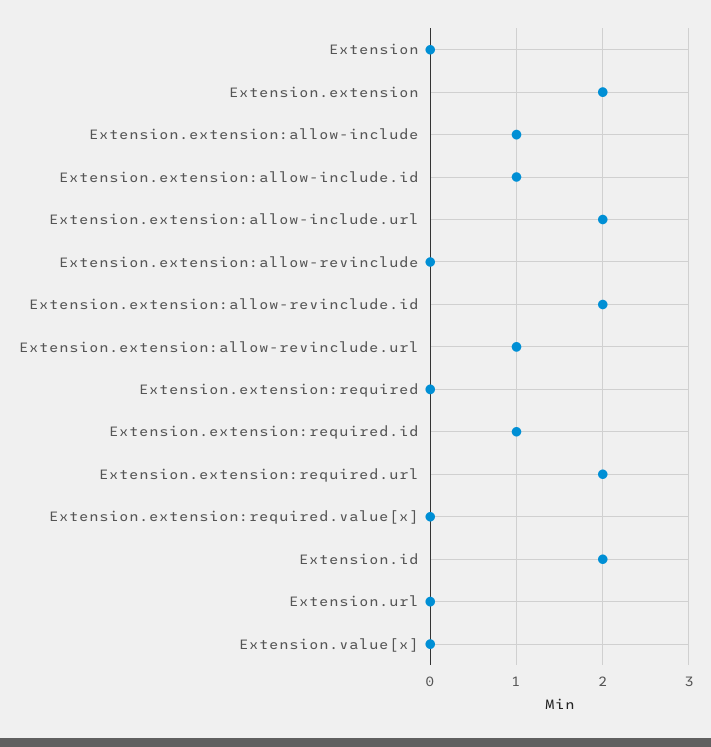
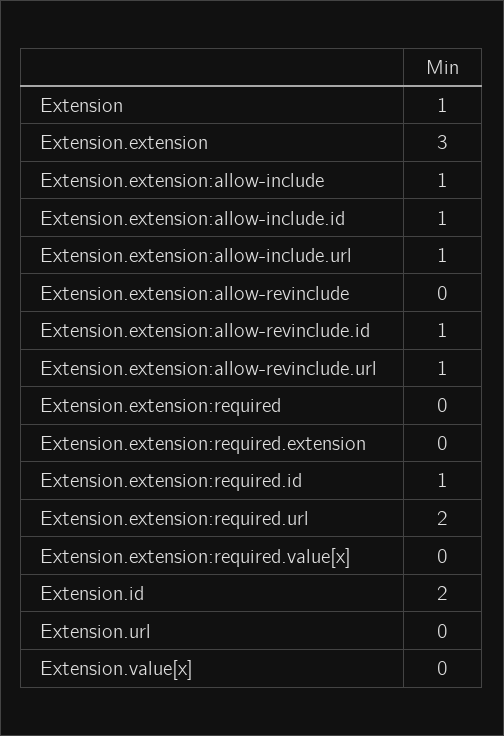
Extension: 0 -> 1
Extension.extension: 2 -> 3
Extension.extension:allow-include.url: 2 -> 1
Extension.extension:allow-revinclude.id: 2 -> 1
Extension.extension:required.extension: none -> 0

